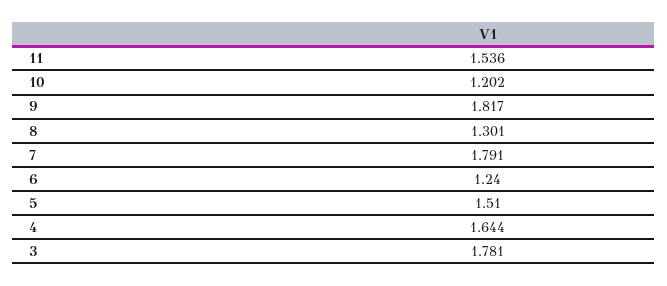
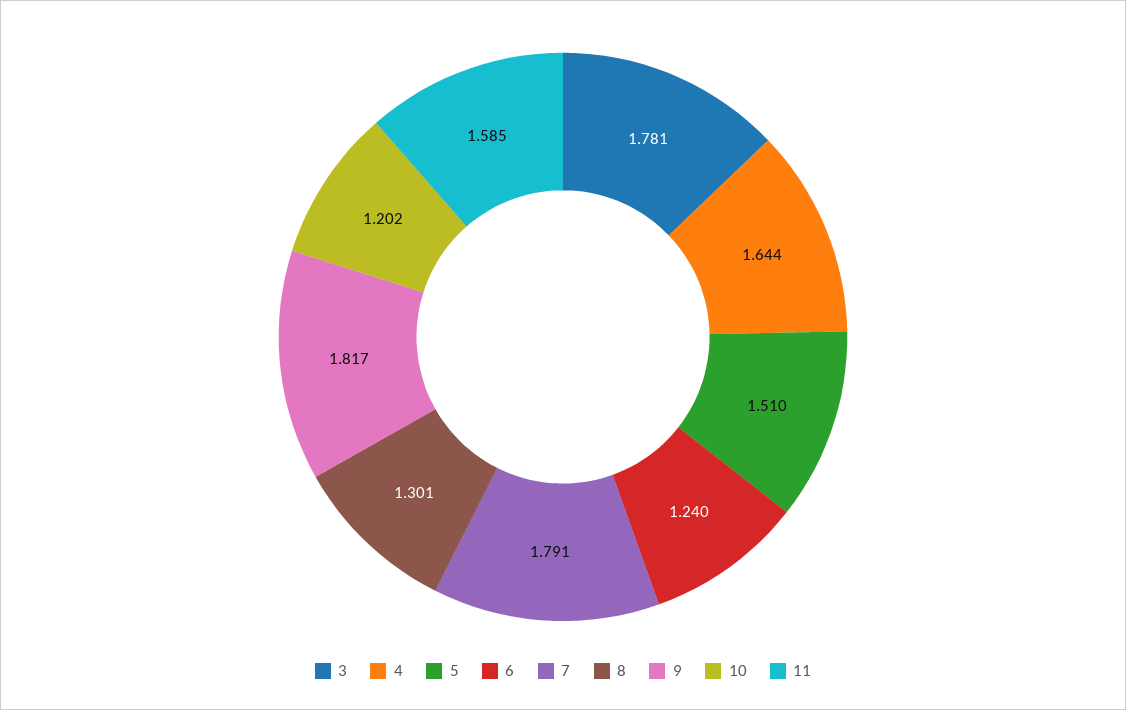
11: 1.536 -> 1.585

